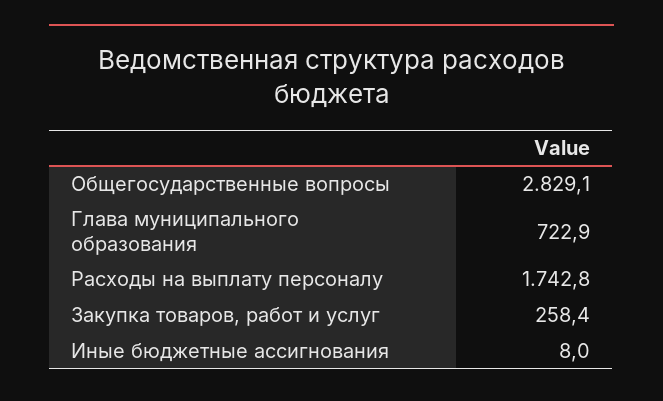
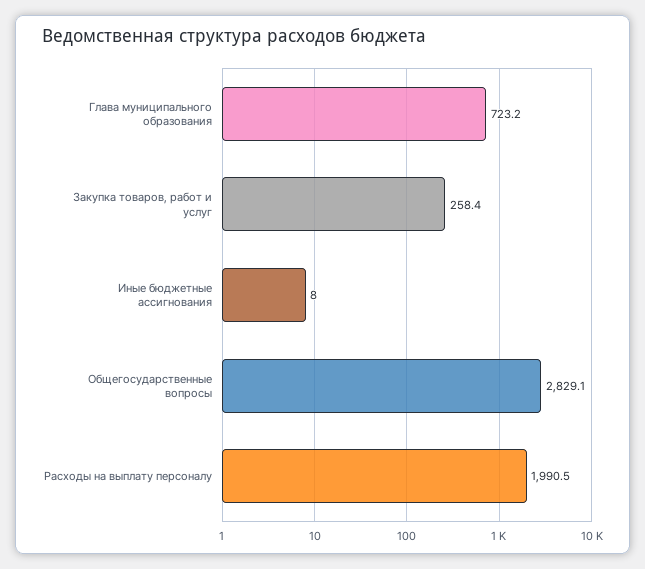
Глава муниципального образования: 722.9 -> 723.2
Расходы на выплату персоналу: 1742.8 -> 1990.5

